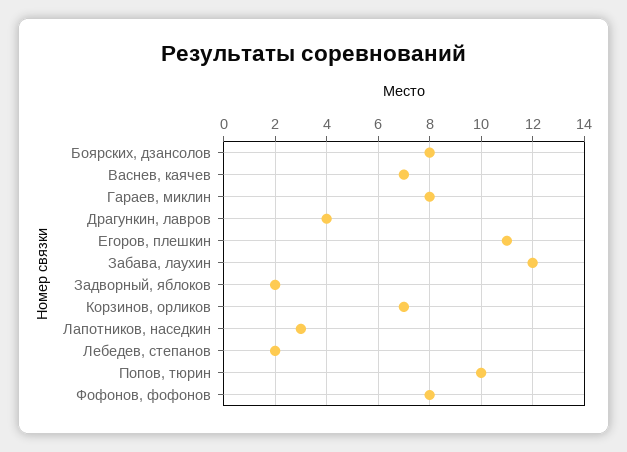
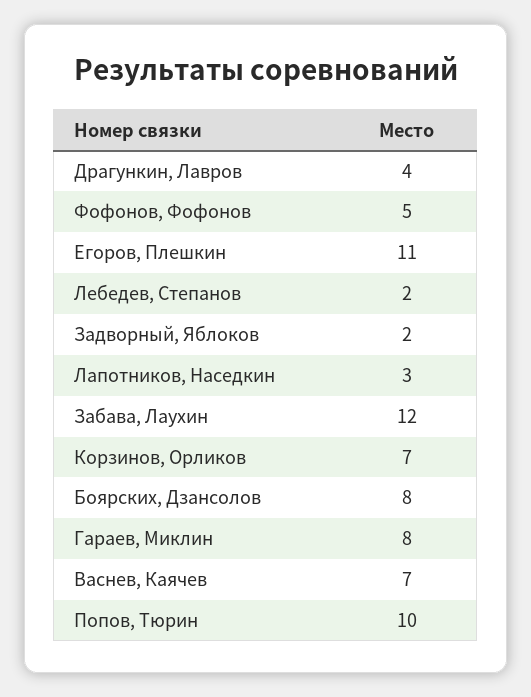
Фофонов, фофонов: 8 -> 5

